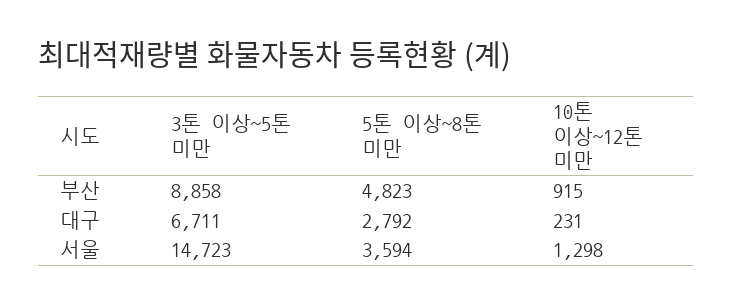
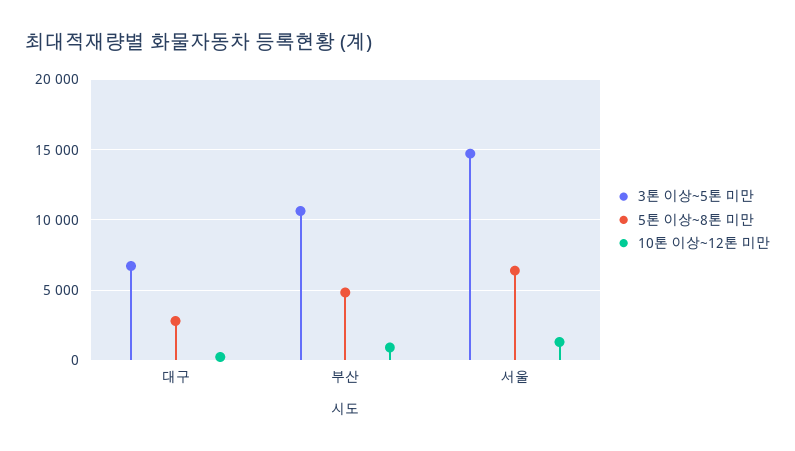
3톤 이상~5톤 미만, 부산: 8858 -> 10500
5톤 이상~8톤 미만, 서울: 3594 -> 6500

